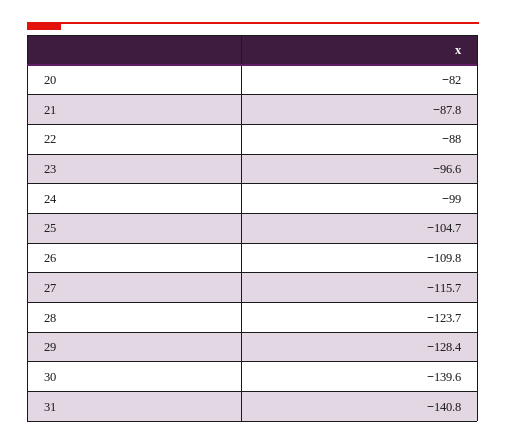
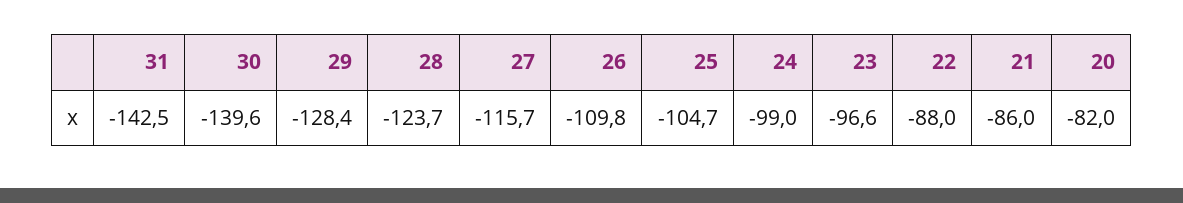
21: -87.8 -> -86
31: -140.8 -> -142.5

